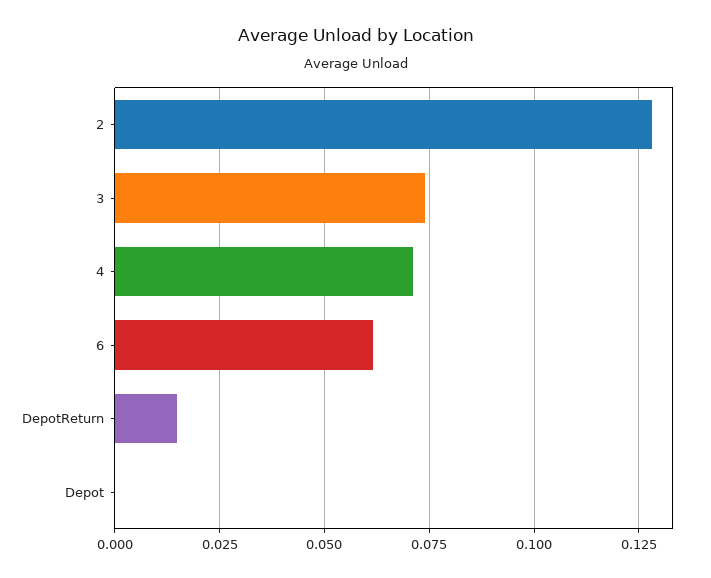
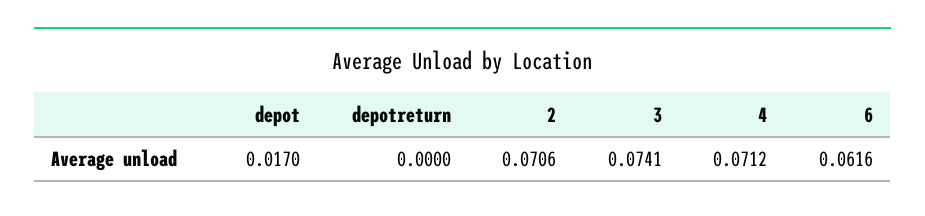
2: 0.1275 -> 0.0706
DepotReturn: 0.015 -> 0
Depot: 0 -> 0.017

